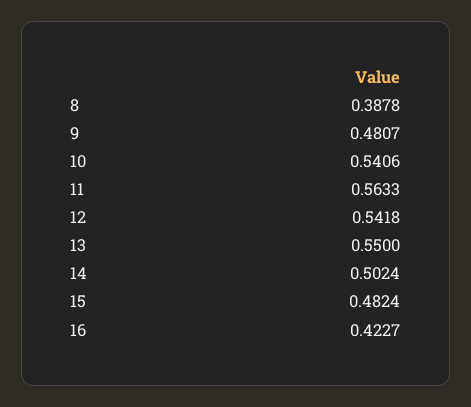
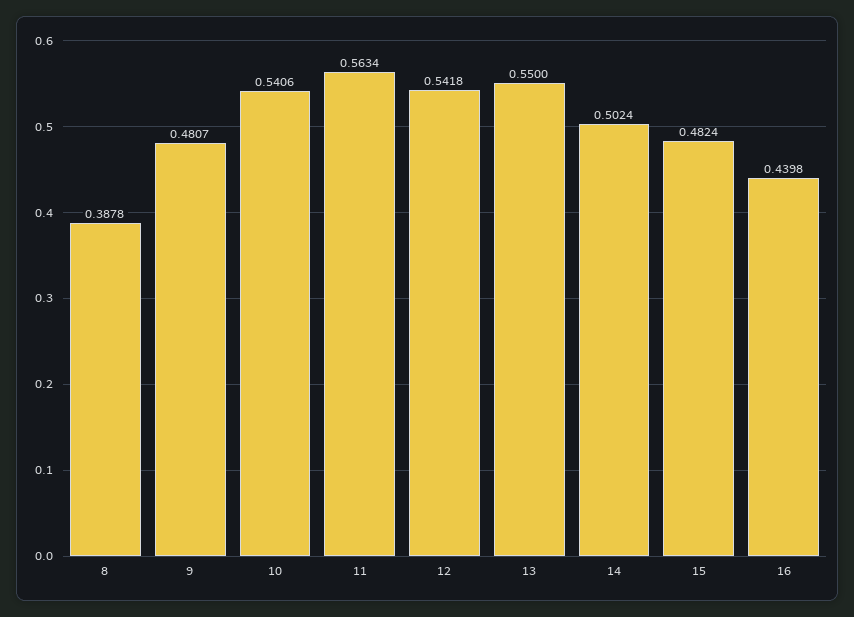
11: 0.5633 -> 0.5634
16: 0.4227 -> 0.4398

